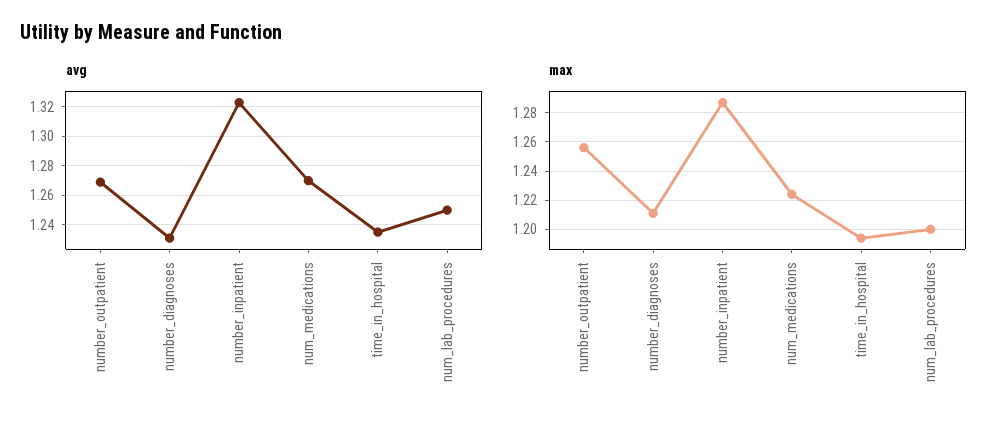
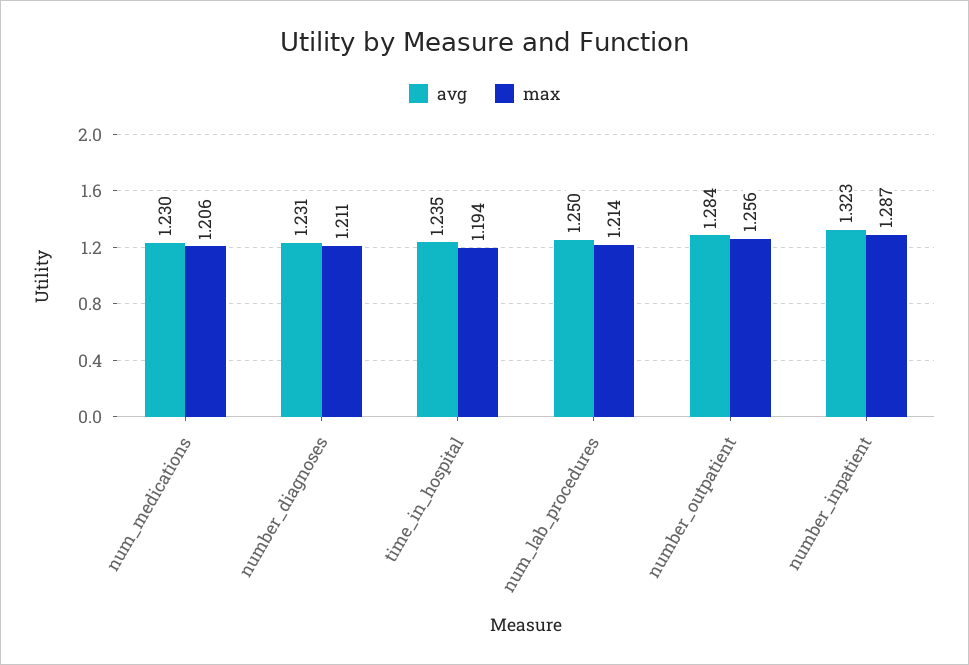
avg, number_outpatient: 1.27 -> 1.284
avg, num_medications: 1.27 -> 1.23
max, num_medications: 1.225 -> 1.206
max, num_lab_procedures: 1.2 -> 1.214

